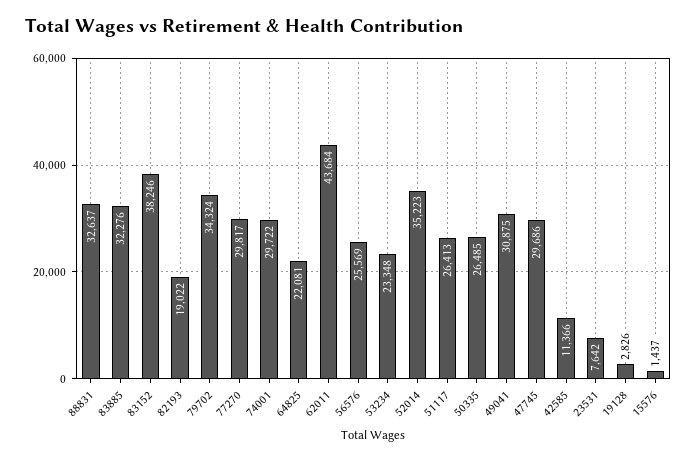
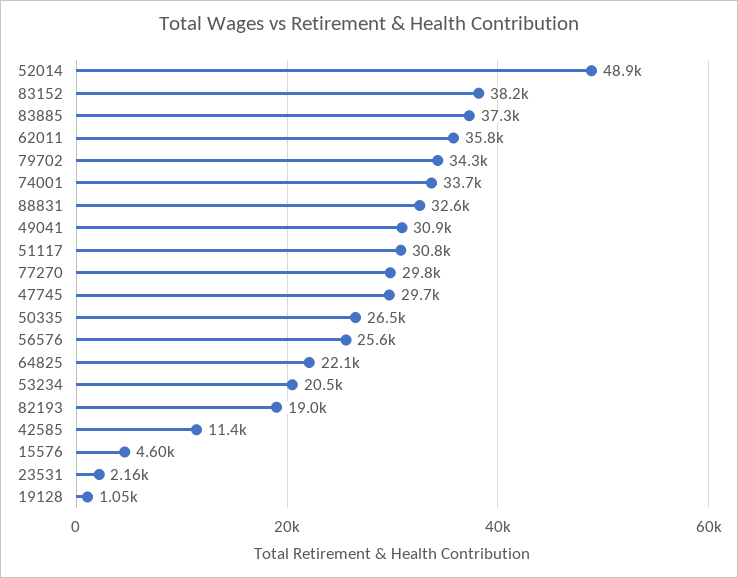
83885: 32276 -> 37300
74001: 29722 -> 33700
62011: 43684 -> 35800
53234: 23348 -> 20500
52014: 35223 -> 48900
51117: 26413 -> 30800
23531: 7642 -> 2160
19128: 2826 -> 1050
15576: 1437 -> 4600

